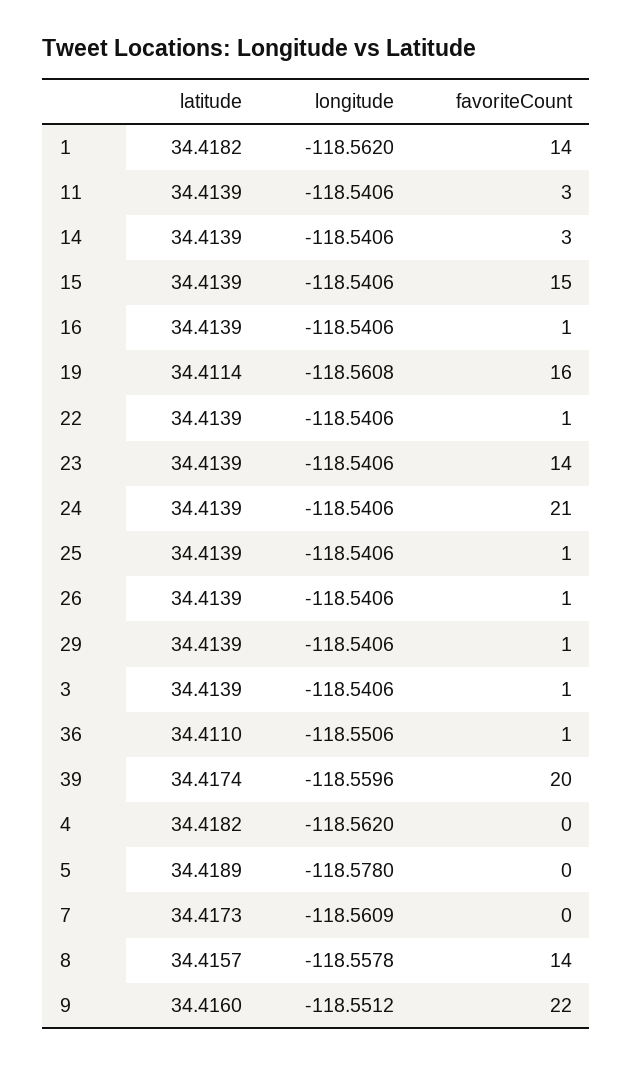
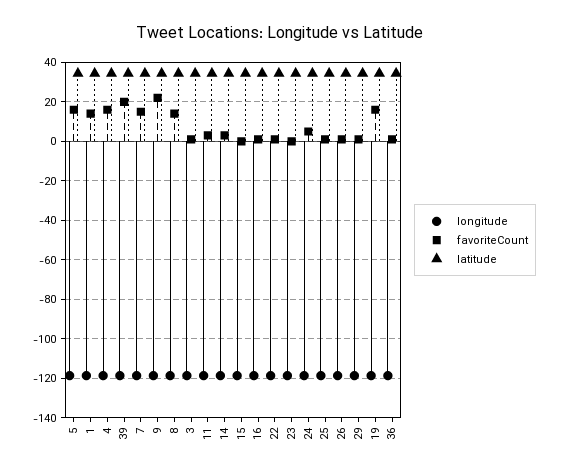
favoriteCount, 15: 15 -> 0
favoriteCount, 23: 14 -> 0
favoriteCount, 24: 21 -> 5
favoriteCount, 4: 0 -> 15
favoriteCount, 5: 0 -> 15
favoriteCount, 7: 0 -> 15

